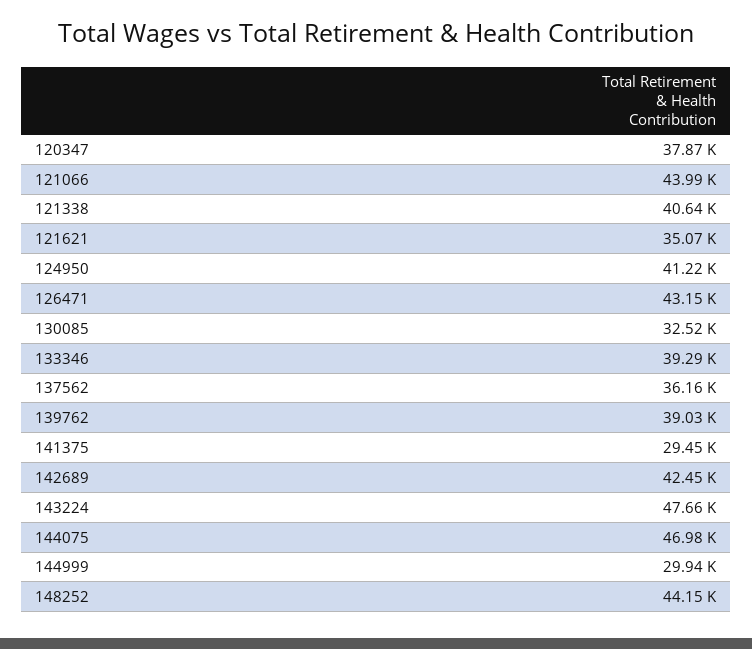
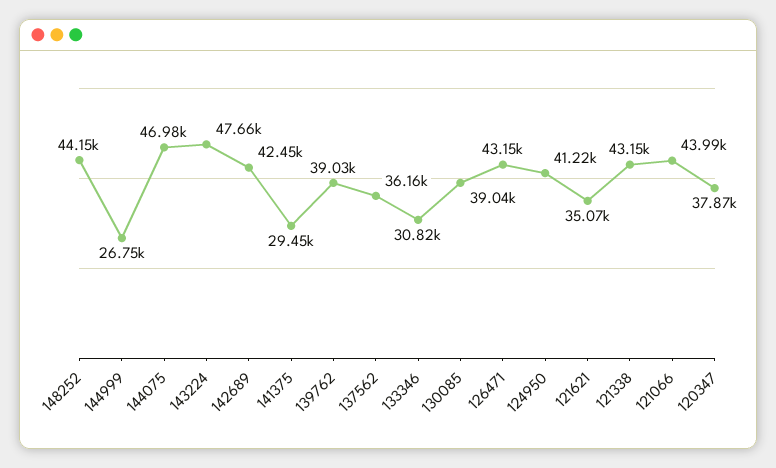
121338: 40640 -> 43150
130085: 32520 -> 39040
133346: 39290 -> 30820
144999: 29940 -> 26750

